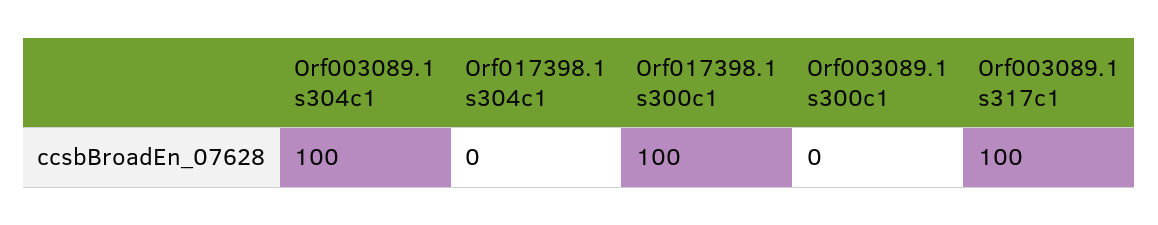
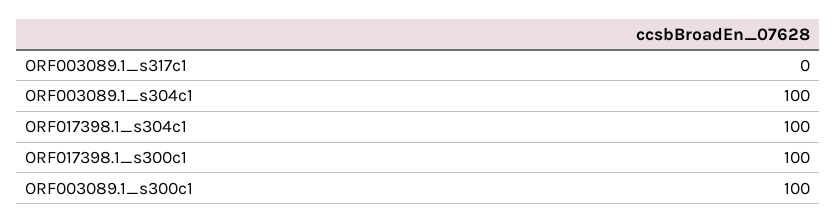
Orf017398.1 s304c1: 0 -> 100
Orf003089.1 s300c1: 0 -> 100
Orf003089.1 s317c1: 100 -> 0

